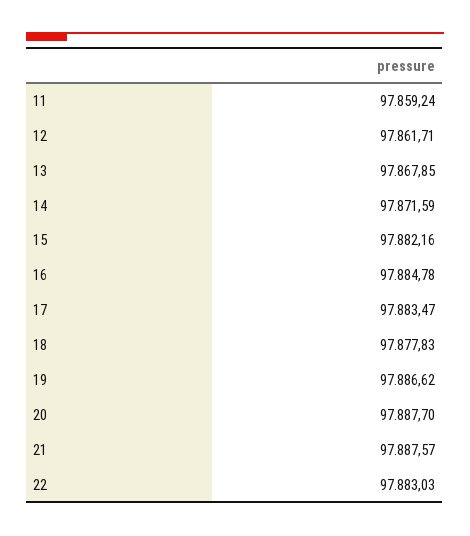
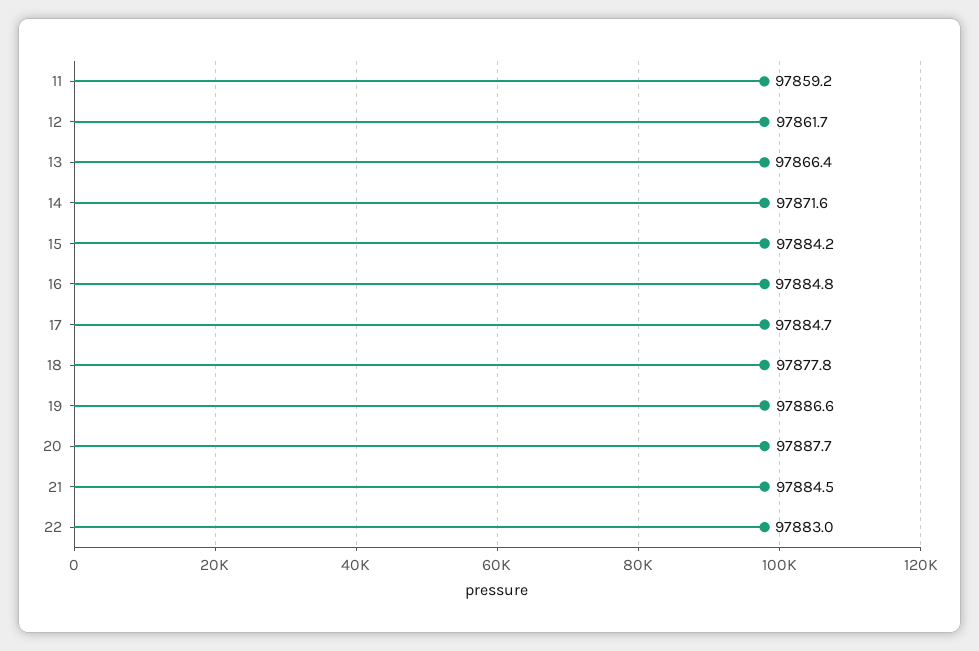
13: 97867.85 -> 97866.4
15: 97882.16 -> 97884.2
17: 97883.47 -> 97884.7
21: 97887.57 -> 97884.5

